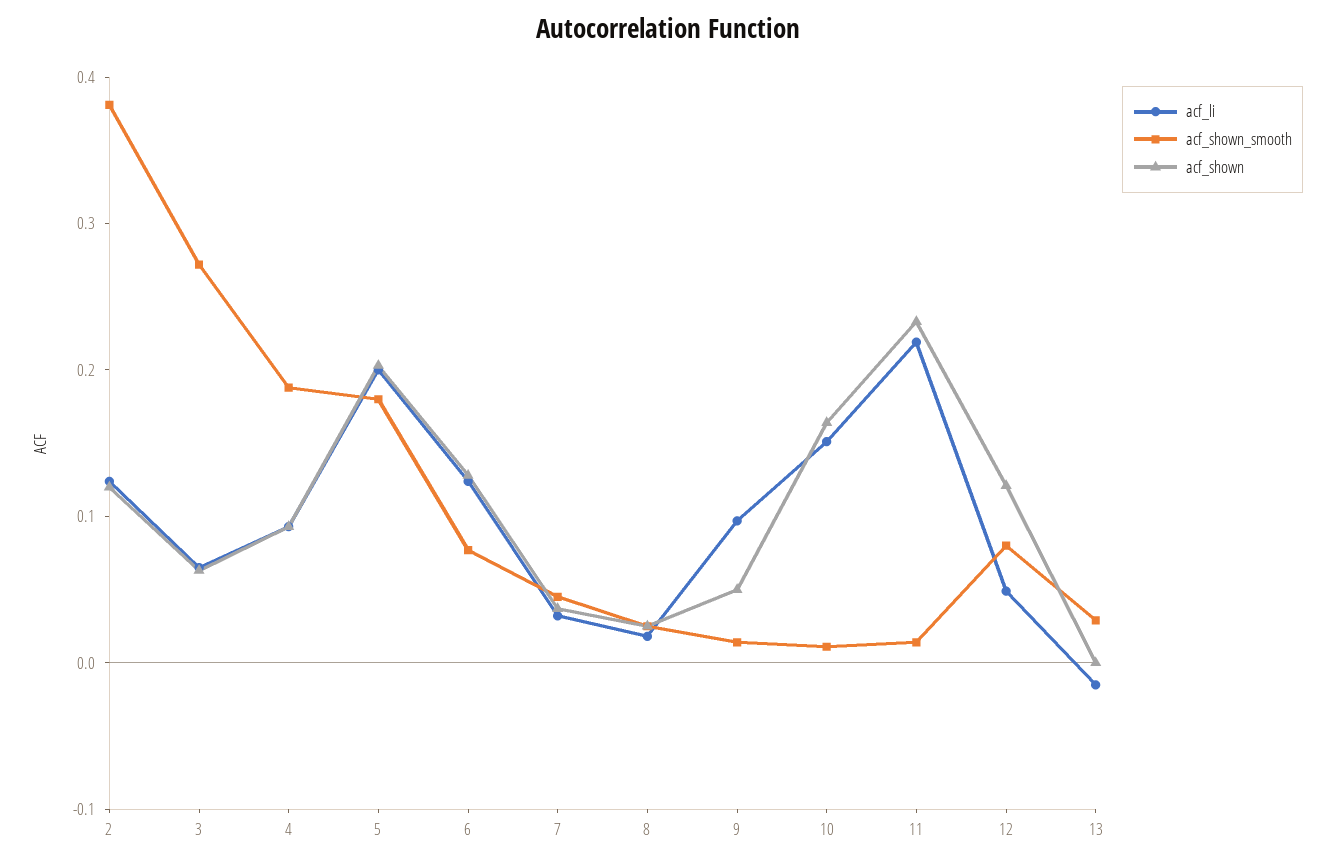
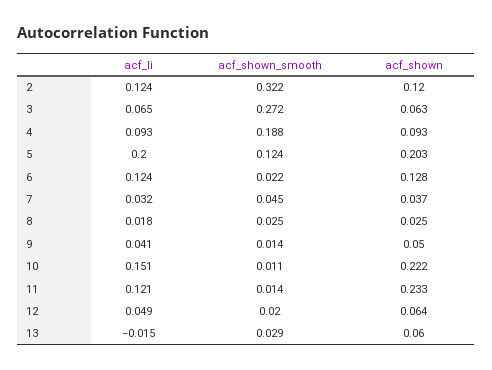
acf_shown_smooth, 2: 0.38 -> 0.322
acf_shown_smooth, 5: 0.18 -> 0.124
acf_shown_smooth, 6: 0.08 -> 0.022
acf_li, 9: 0.1 -> 0.041
acf_shown, 10: 0.16 -> 0.222
acf_li, 11: 0.22 -> 0.121
acf_shown_smooth, 12: 0.08 -> 0.02
acf_shown, 12: 0.12 -> 0.064
acf_shown, 13: 0 -> 0.06

